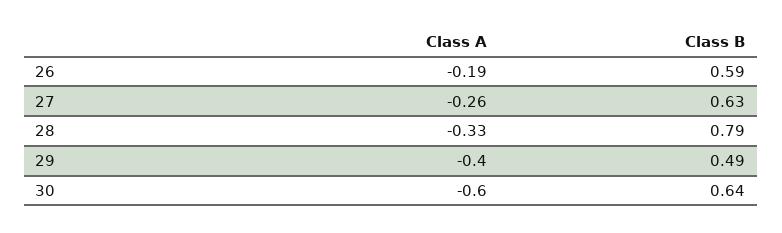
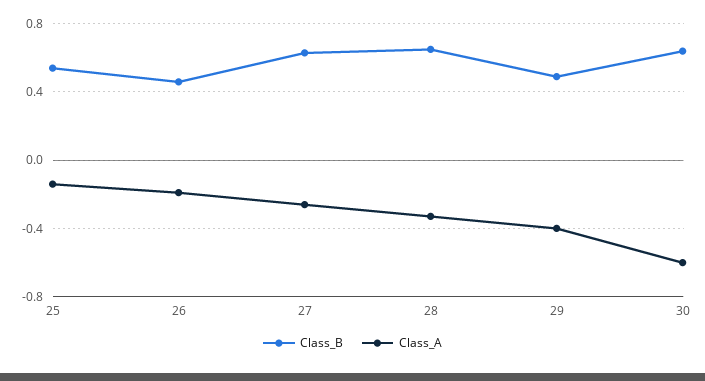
Class B, 26: 0.59 -> 0.45
Class B, 28: 0.79 -> 0.65
Class B, 25: none -> 0.55
Class A, 25: none -> -0.15

